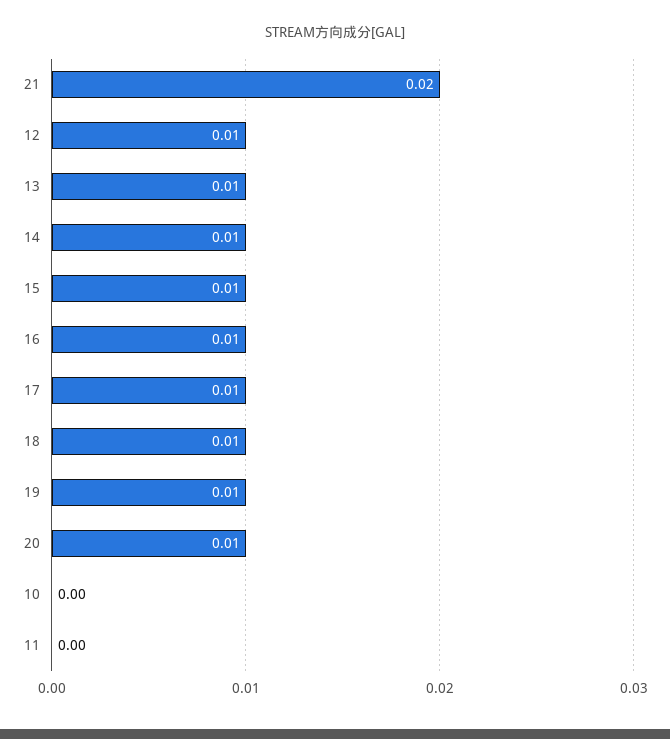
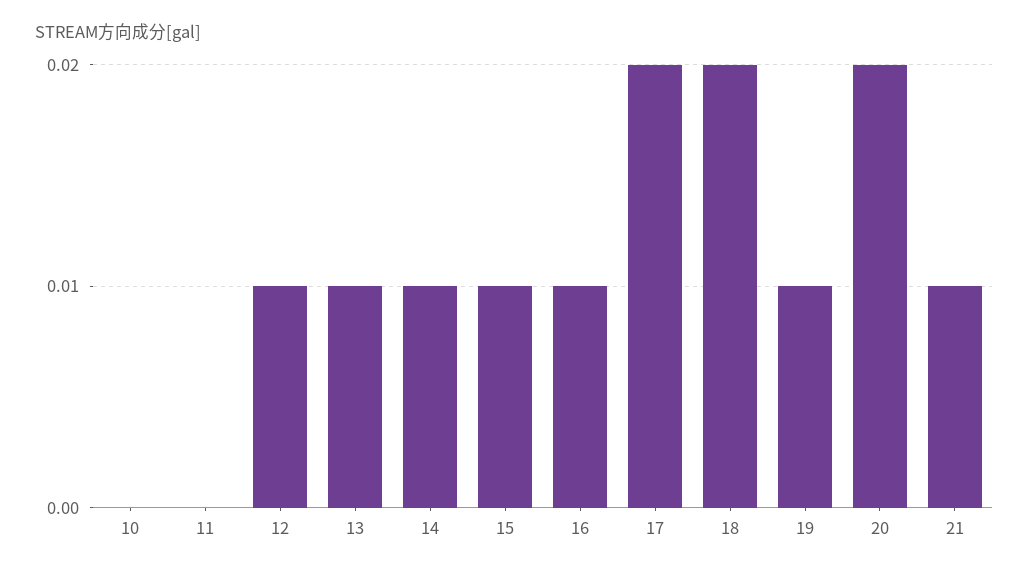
21: 0.02 -> 0.01
17: 0.01 -> 0.02
18: 0.01 -> 0.02
20: 0.01 -> 0.02

